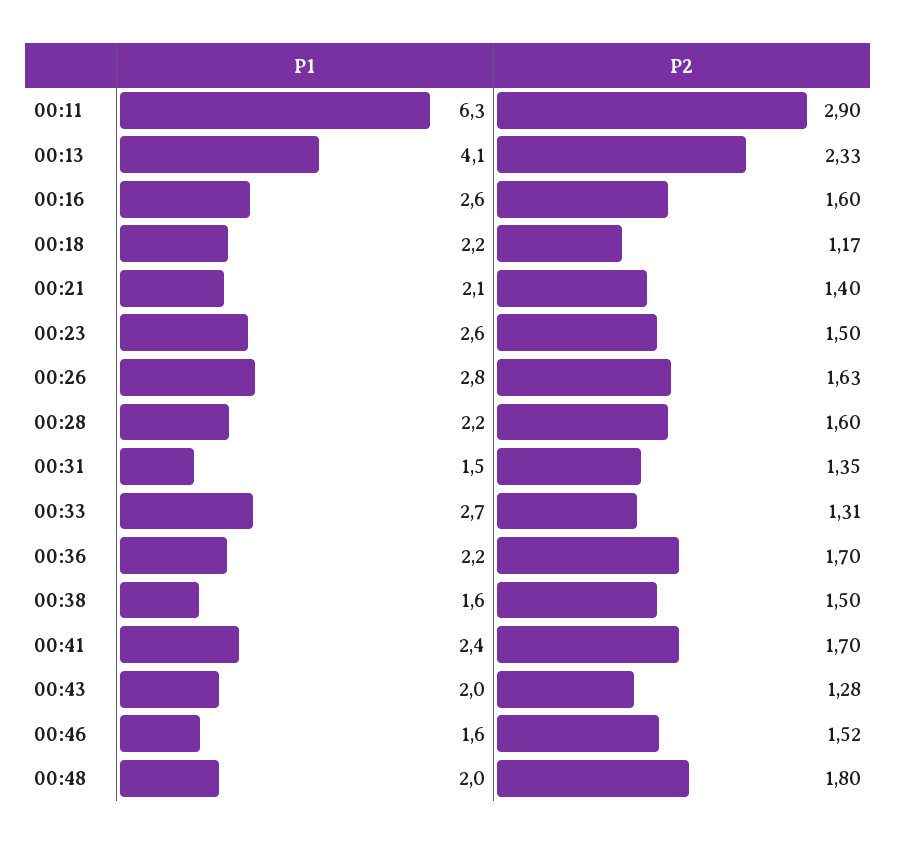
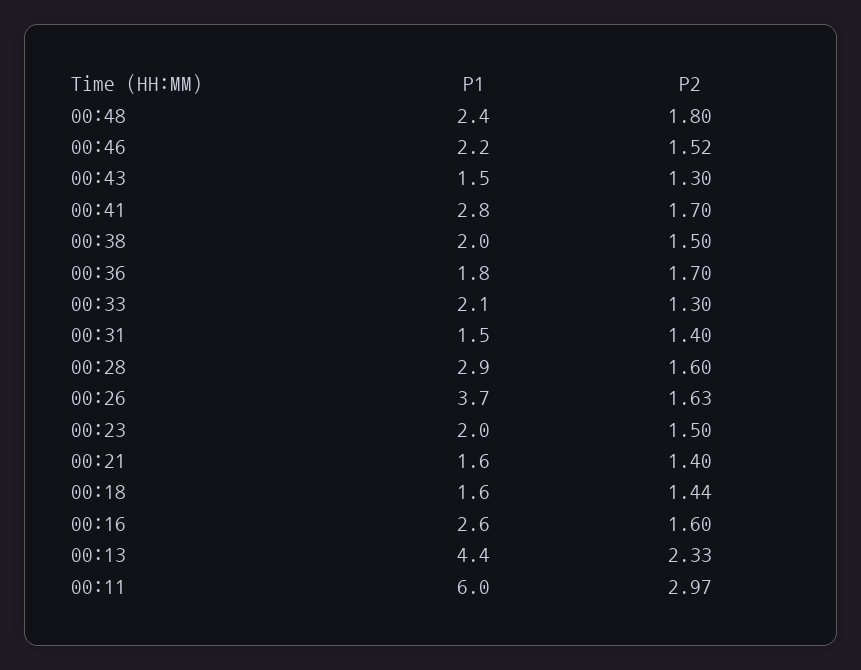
P1, 00:11: 6.3 -> 6
P2, 00:11: 2.9 -> 2.97
P1, 00:13: 4.1 -> 4.4
P1, 00:18: 2.2 -> 1.6
P2, 00:18: 1.17 -> 1.44
P1, 00:21: 2.1 -> 1.6
P1, 00:23: 2.6 -> 2
P1, 00:26: 2.8 -> 3.7
P1, 00:28: 2.2 -> 2.9
P2, 00:31: 1.35 -> 1.4
P1, 00:33: 2.7 -> 2.1
P2, 00:33: 1.31 -> 1.3
P1, 00:36: 2.2 -> 1.8
P1, 00:38: 1.6 -> 2
P1, 00:41: 2.4 -> 2.8
P1, 00:43: 2 -> 1.5
P2, 00:43: 1.28 -> 1.3
P1, 00:46: 1.6 -> 2.2
P1, 00:48: 2 -> 2.4

